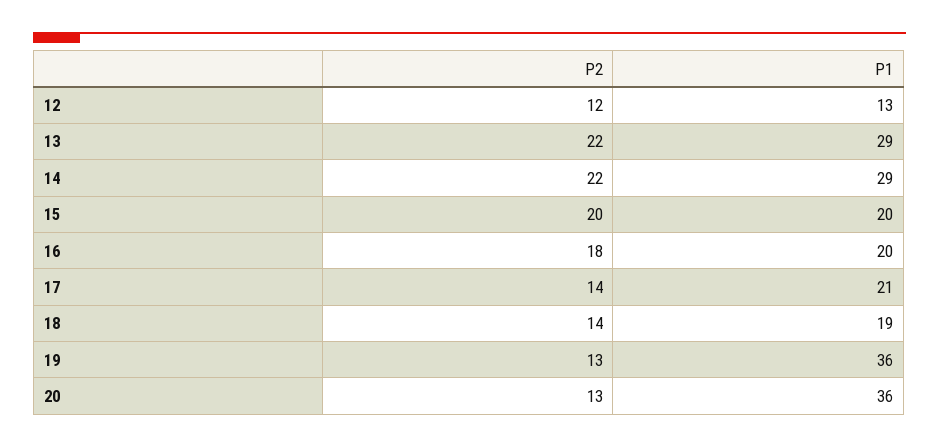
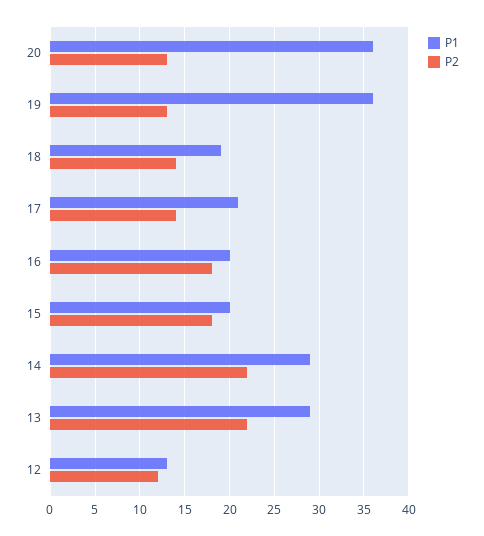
P2, 15: 20 -> 18

